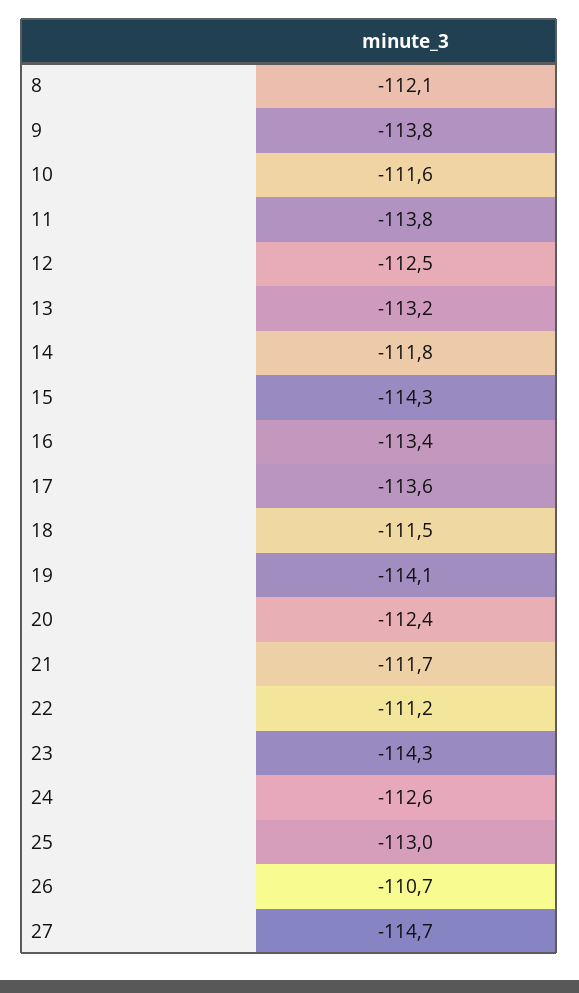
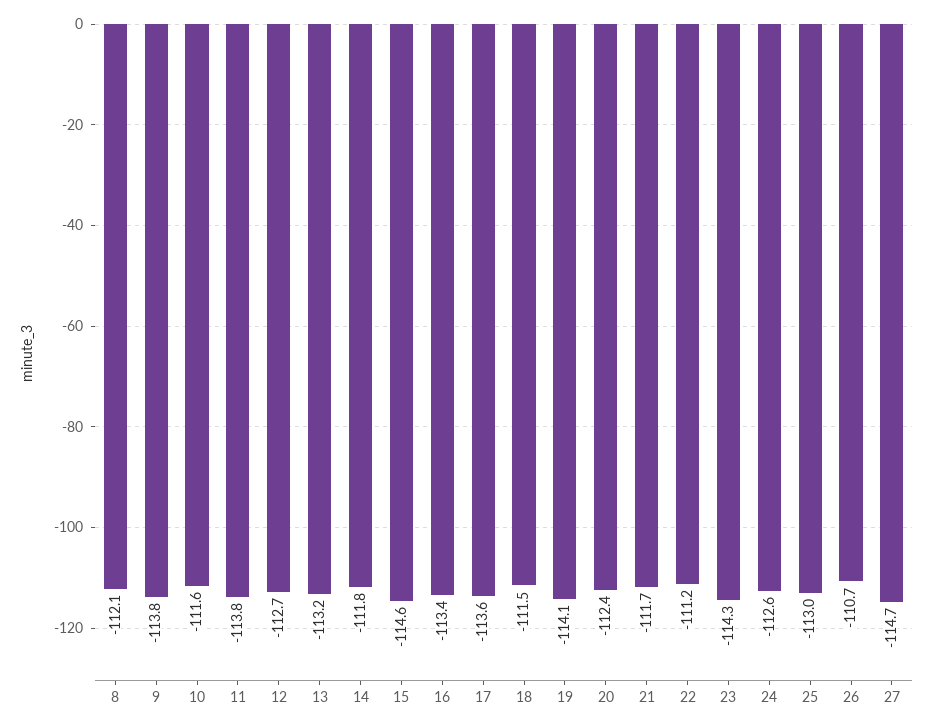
12: -112.5 -> -112.7
15: -114.3 -> -114.6

